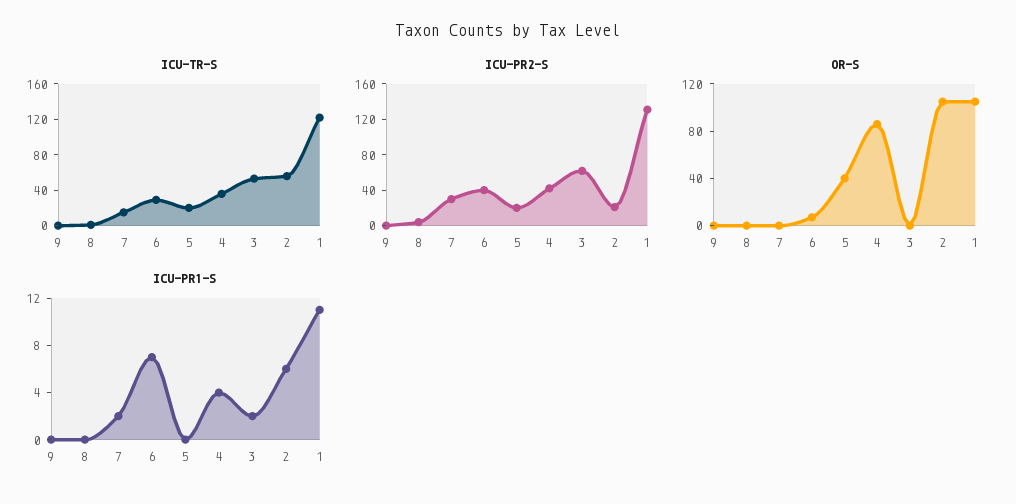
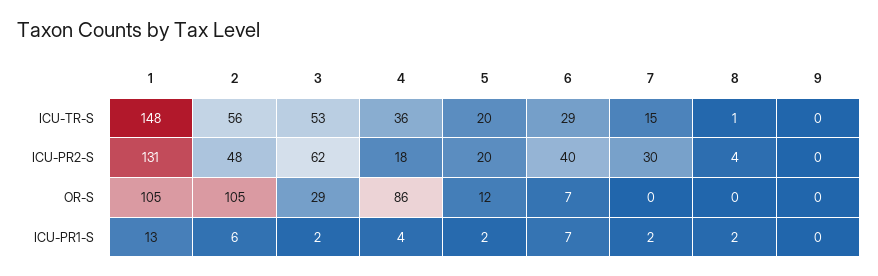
ICU-TR-S, 1: 120 -> 148
ICU-PR2-S, 4: 40 -> 18
ICU-PR2-S, 2: 20 -> 48
OR-S, 5: 40 -> 12
OR-S, 3: 0 -> 29
ICU-PR1-S, 8: 0 -> 2
ICU-PR1-S, 5: 0 -> 2
ICU-PR1-S, 1: 11 -> 13

